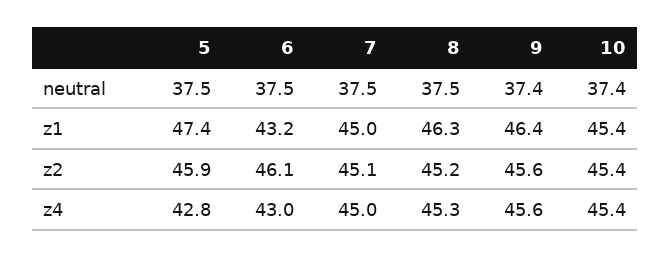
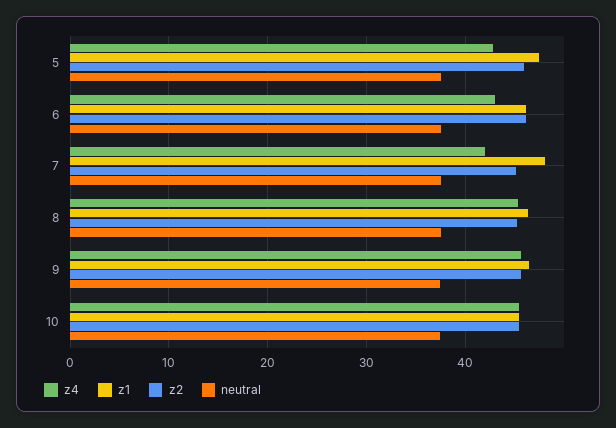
z1, 6: 43.2 -> 46
z1, 7: 45 -> 48
z4, 7: 45 -> 42

